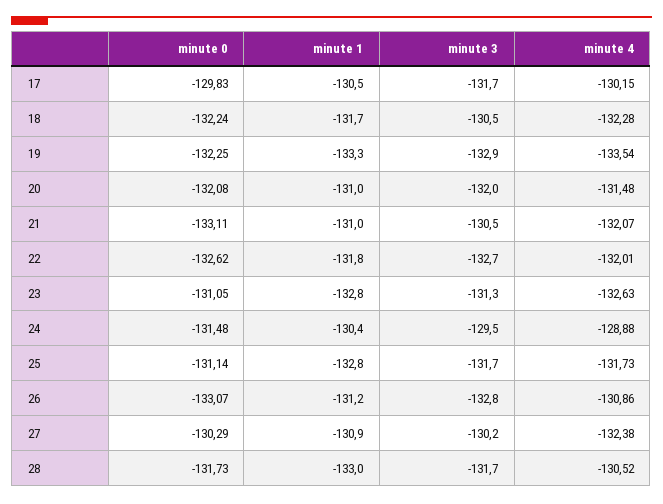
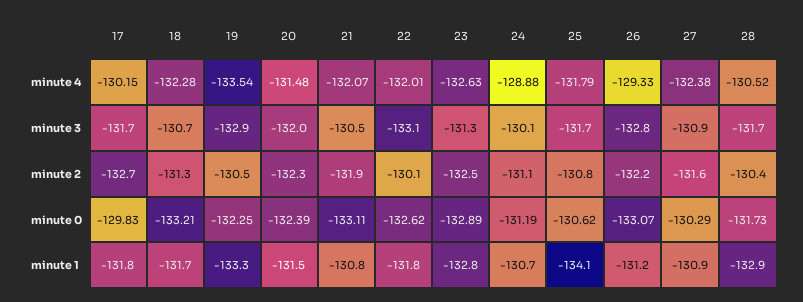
minute 1, 17: -130.5 -> -131.8
minute 0, 18: -132.24 -> -133.21
minute 3, 18: -130.5 -> -130.7
minute 0, 20: -132.08 -> -132.39
minute 1, 20: -131 -> -131.5
minute 1, 21: -131 -> -130.8
minute 3, 22: -132.7 -> -133.1
minute 0, 23: -131.05 -> -132.89
minute 0, 24: -131.48 -> -131.19
minute 1, 24: -130.4 -> -130.7
minute 3, 24: -129.5 -> -130.1
minute 0, 25: -131.14 -> -130.62
minute 1, 25: -132.8 -> -134.1
minute 4, 25: -131.73 -> -131.79
minute 4, 26: -130.86 -> -129.33
minute 3, 27: -130.2 -> -130.9
minute 1, 28: -133 -> -132.9
minute 2, 17: none -> -132.7
minute 2, 18: none -> -131.3
minute 2, 19: none -> -130.5
minute 2, 20: none -> -132.3
minute 2, 21: none -> -131.9
minute 2, 22: none -> -130.1
minute 2, 23: none -> -132.5
minute 2, 24: none -> -131.1
minute 2, 25: none -> -130.8
minute 2, 26: none -> -132.2
minute 2, 27: none -> -131.6
minute 2, 28: none -> -130.4

